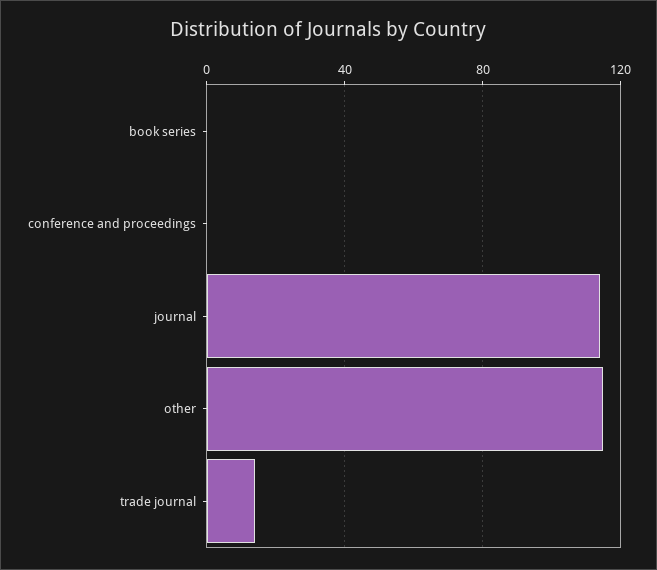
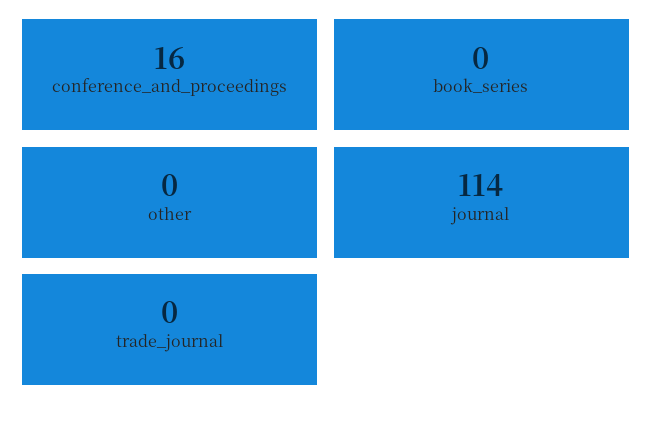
conference and proceedings: 0 -> 16
other: 115 -> 0
trade journal: 15 -> 0

